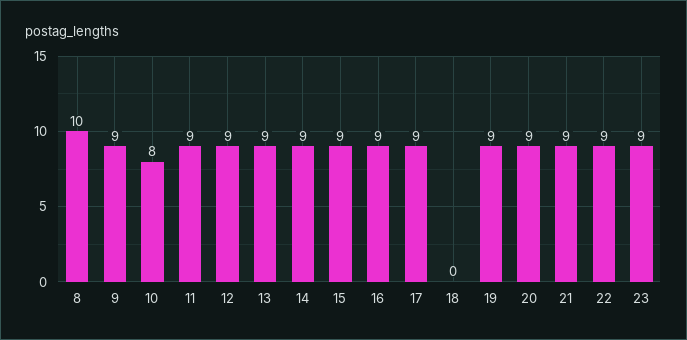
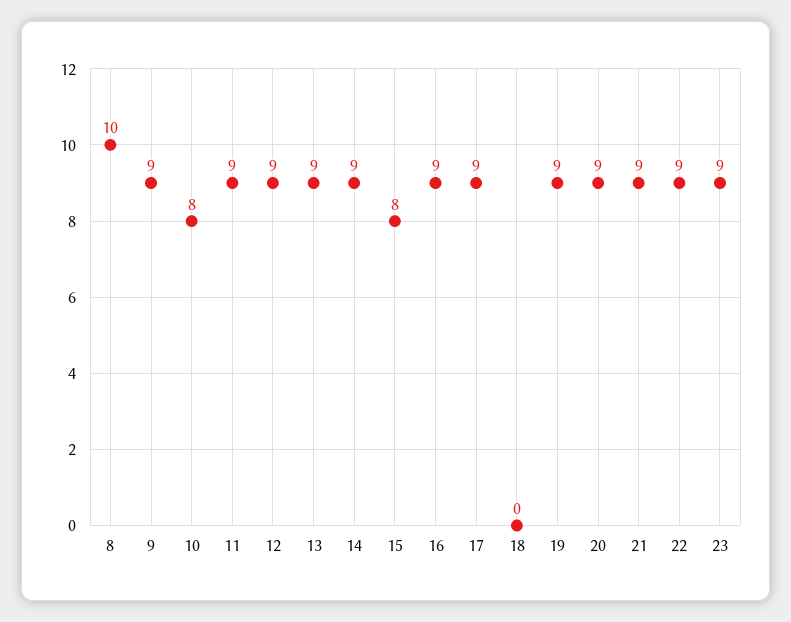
15: 9 -> 8

